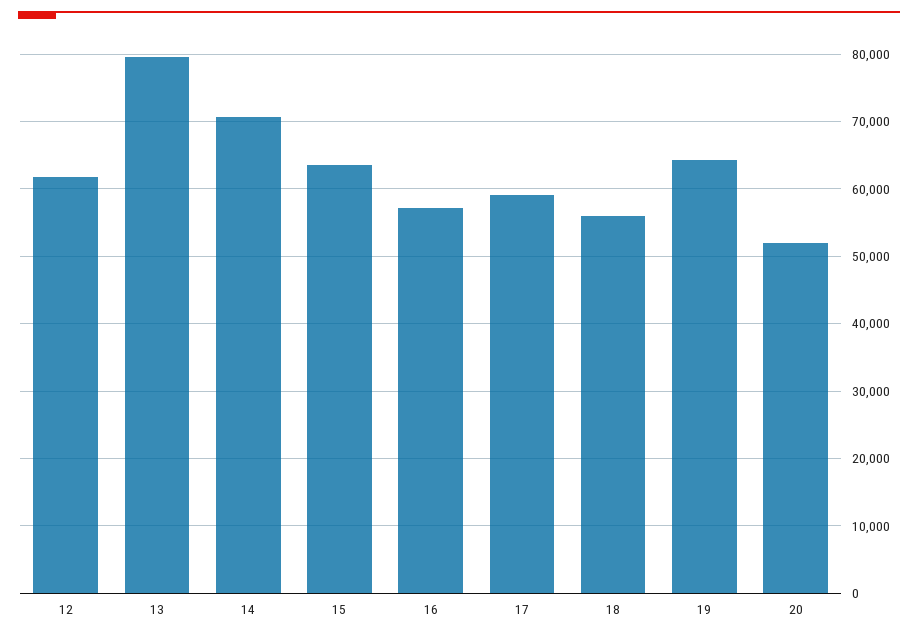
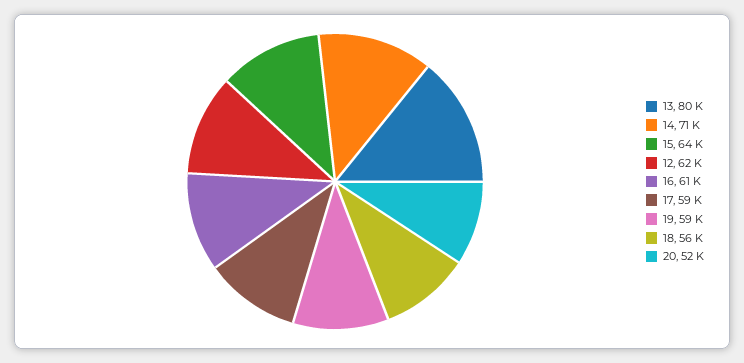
16: 57000 -> 61000
19: 64000 -> 59000

